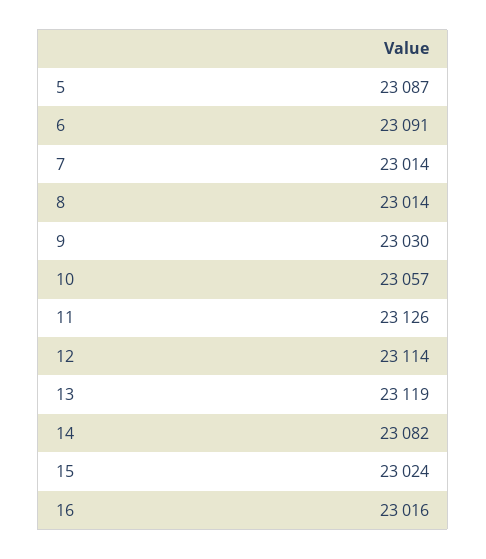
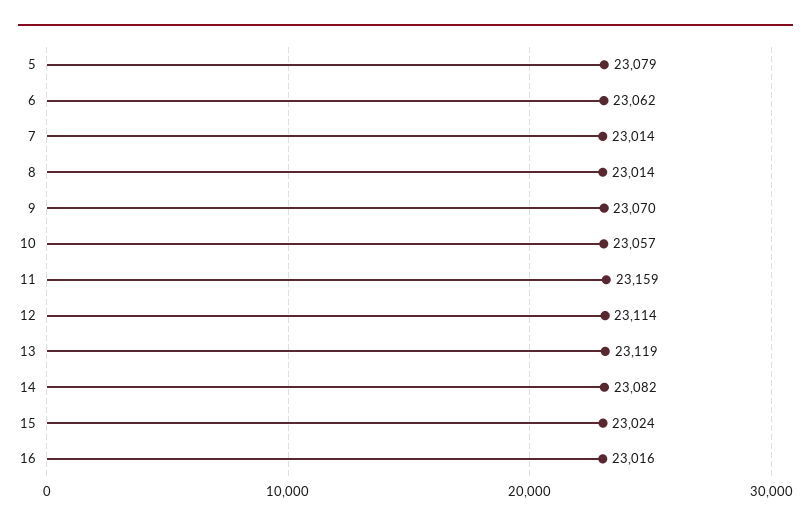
5: 23087 -> 23079
6: 23091 -> 23062
9: 23030 -> 23070
11: 23126 -> 23159

